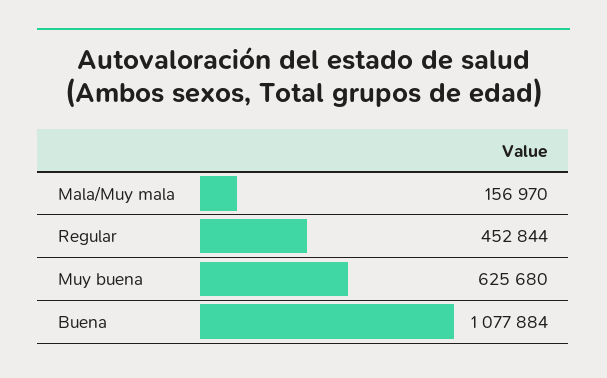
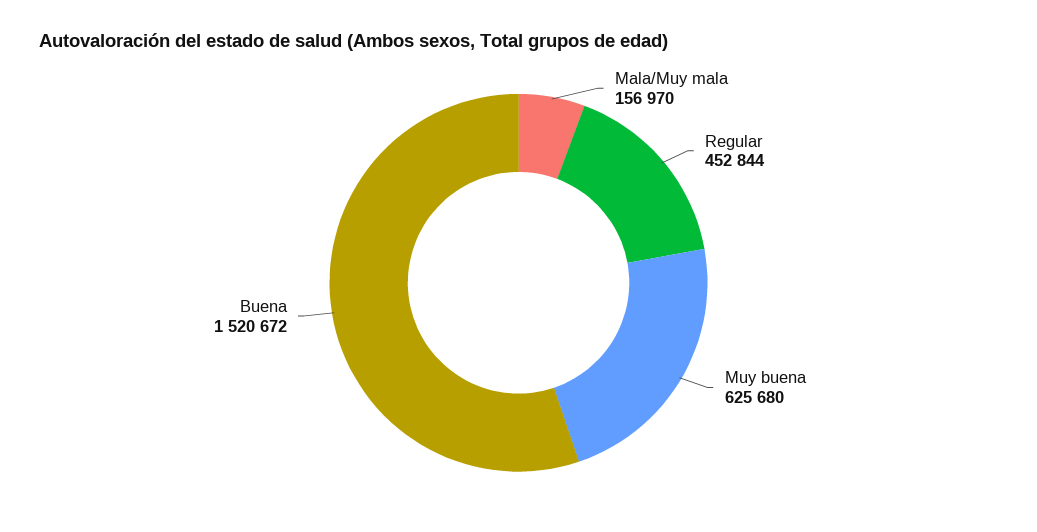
Buena: 1077884 -> 1520672

